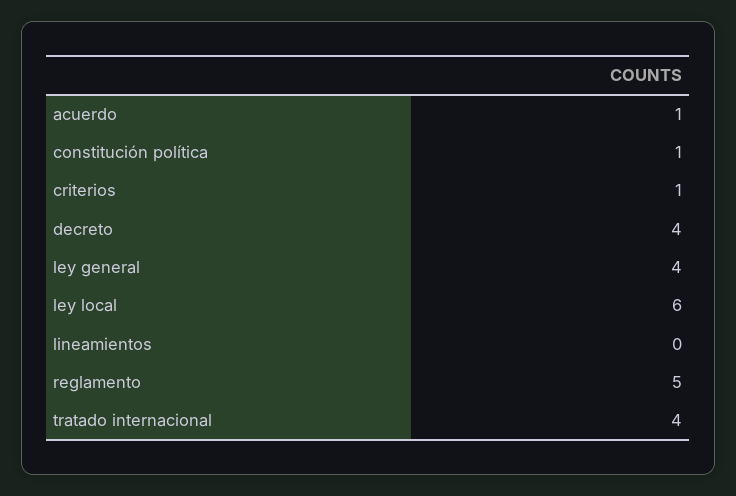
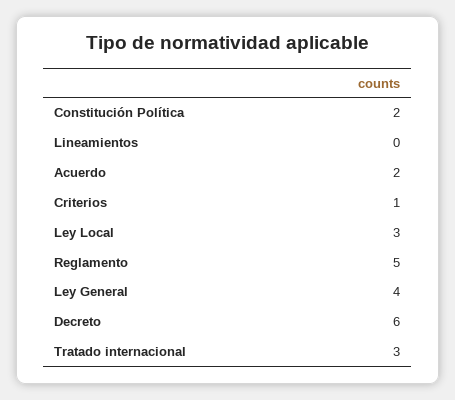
acuerdo: 1 -> 2
constitución política: 1 -> 2
decreto: 4 -> 6
ley local: 6 -> 3
tratado internacional: 4 -> 3

